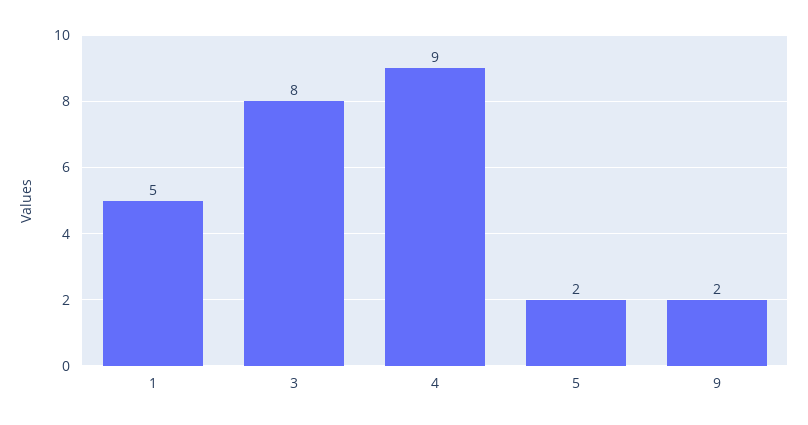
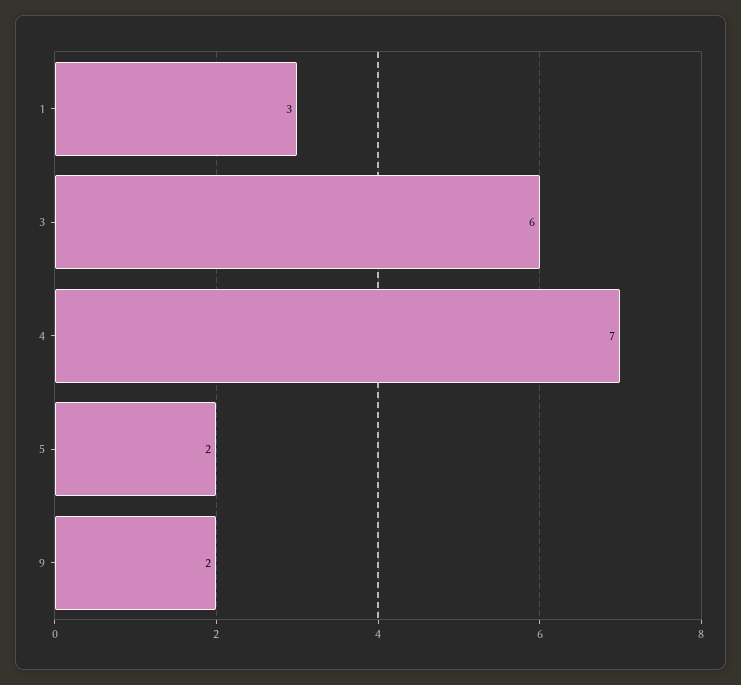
1: 5 -> 3
3: 8 -> 6
4: 9 -> 7

